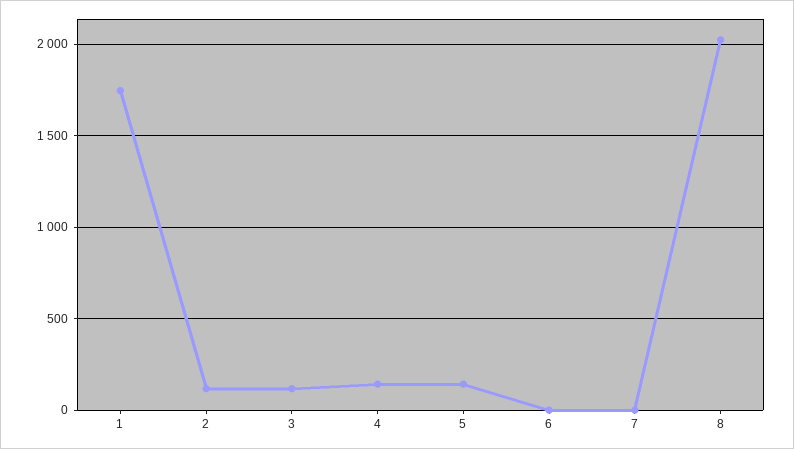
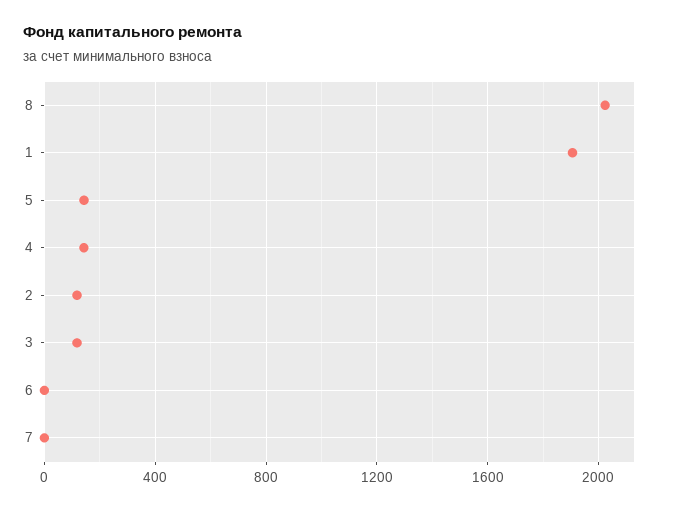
1: 1750 -> 1900

